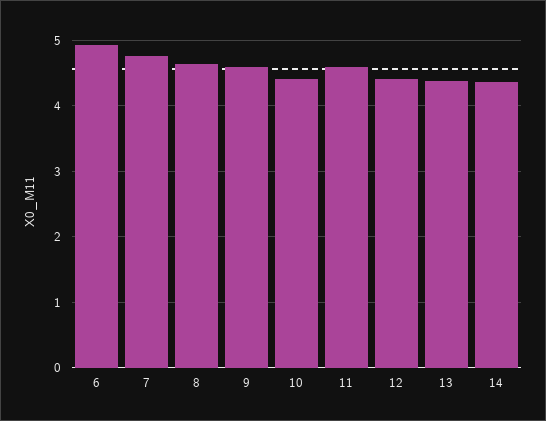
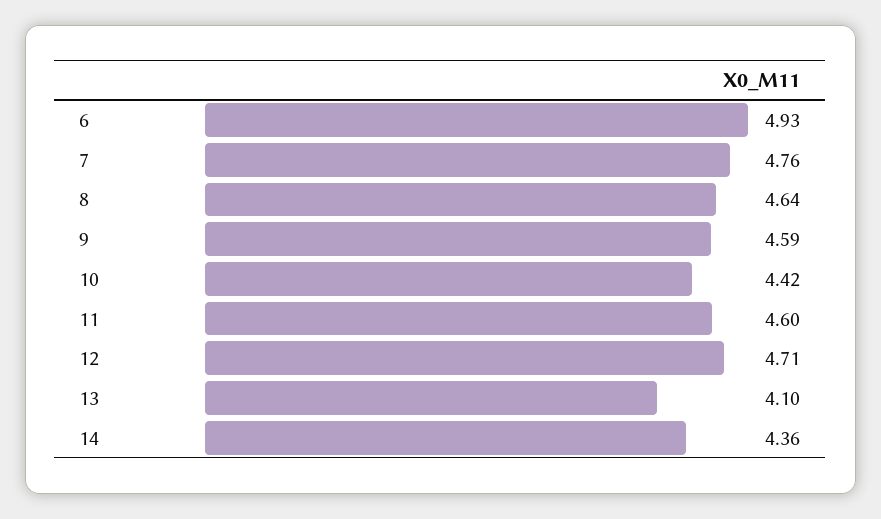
12: 4.4 -> 4.71
13: 4.4 -> 4.1

